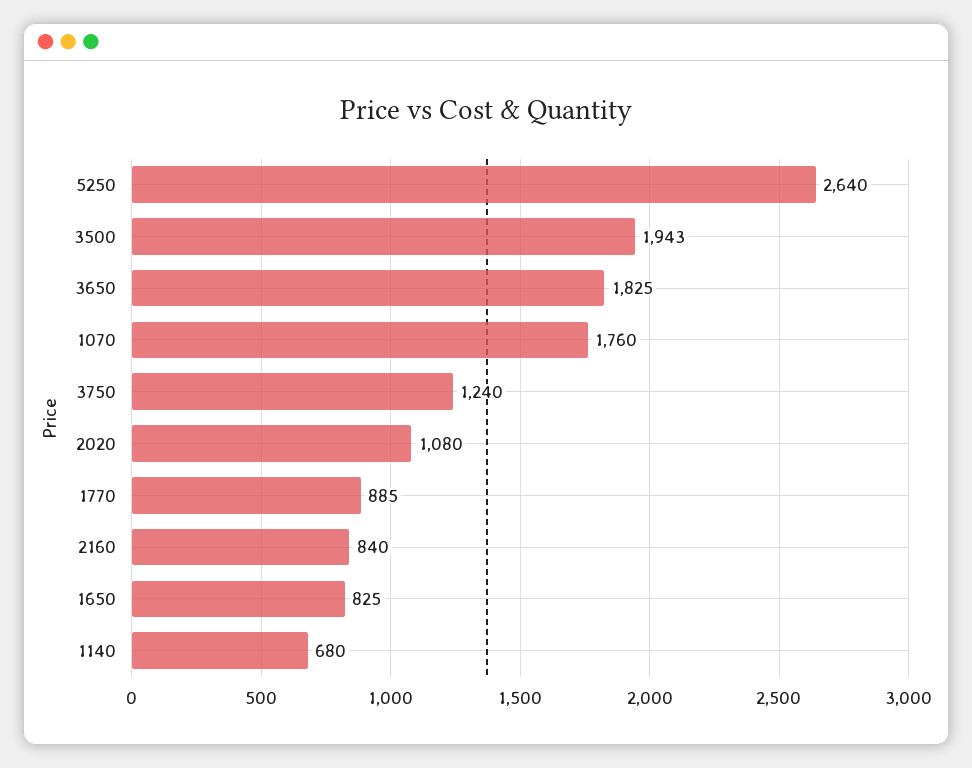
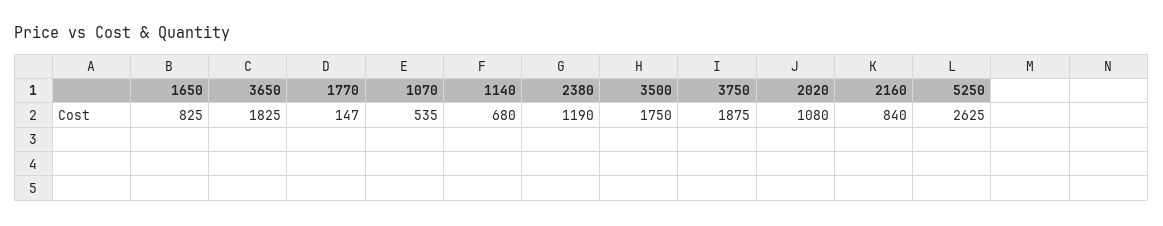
5250: 2640 -> 2625
3500: 1943 -> 1750
1070: 1760 -> 535
3750: 1240 -> 1875
1770: 885 -> 147
2380: none -> 1190

